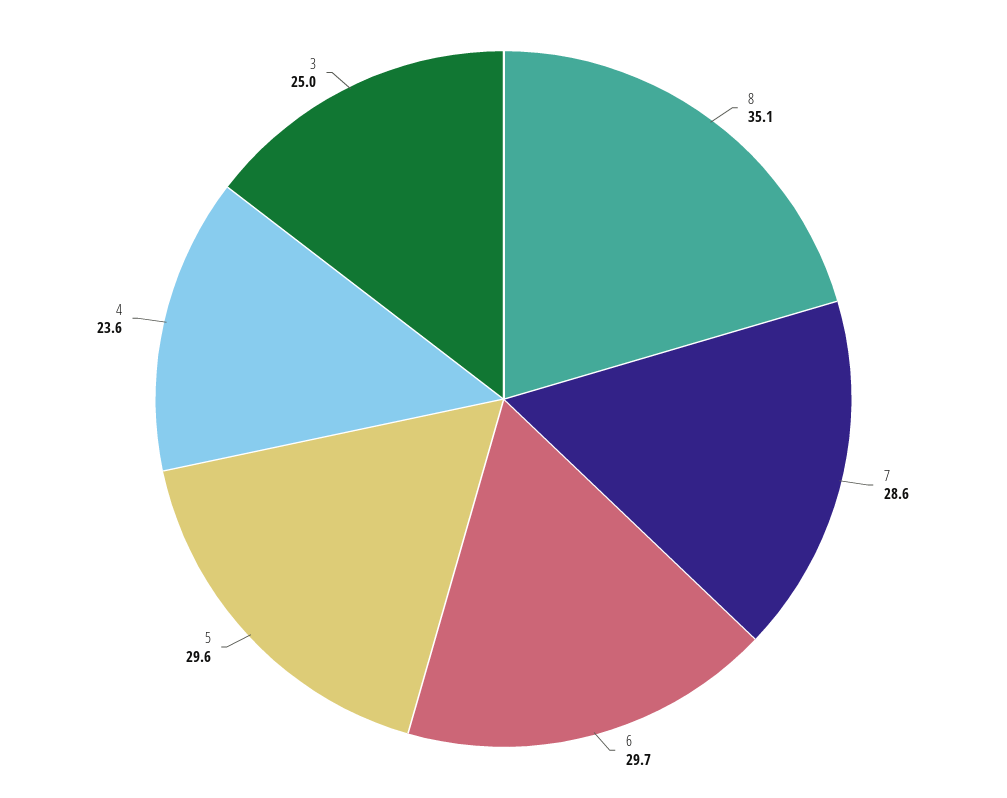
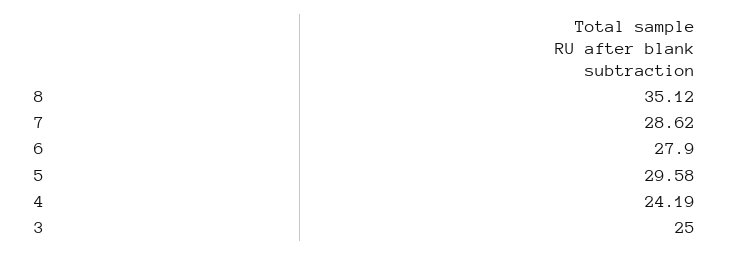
6: 29.7 -> 27.9
4: 23.6 -> 24.19

